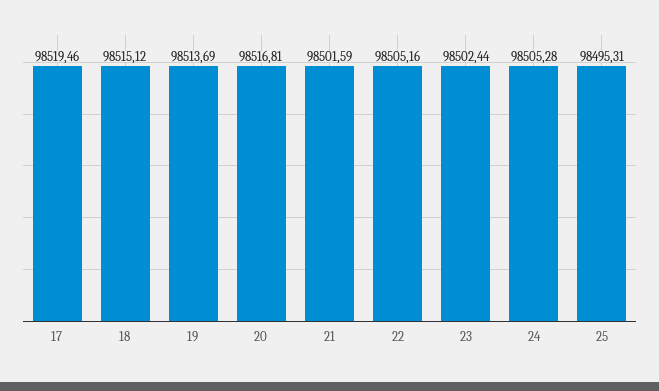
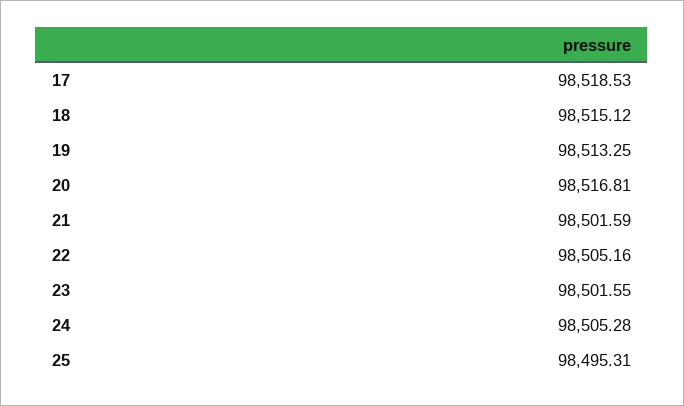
17: 98519.46 -> 98518.53
19: 98513.69 -> 98513.25
23: 98502.44 -> 98501.55

